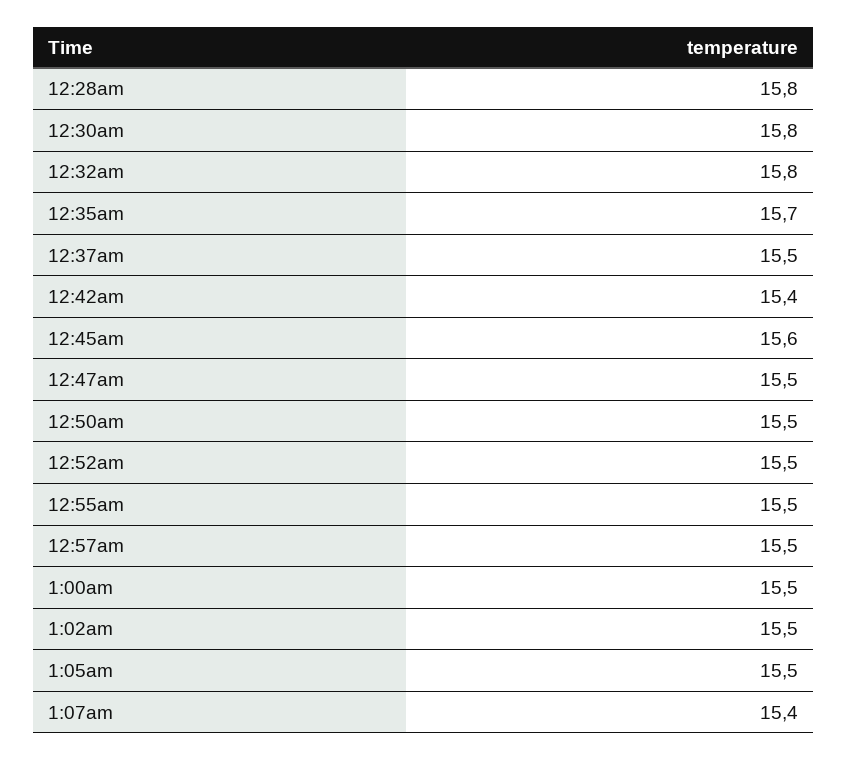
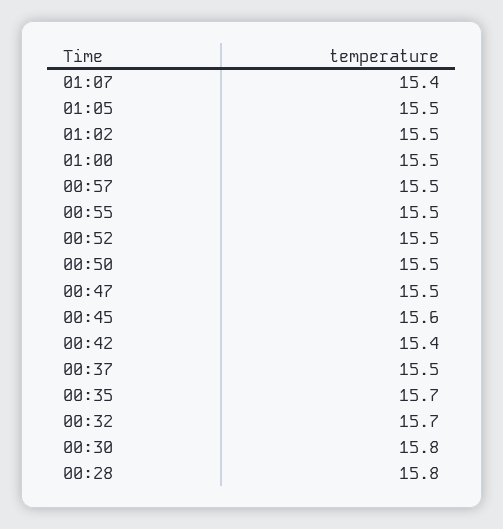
12:32am: 15.8 -> 15.7

